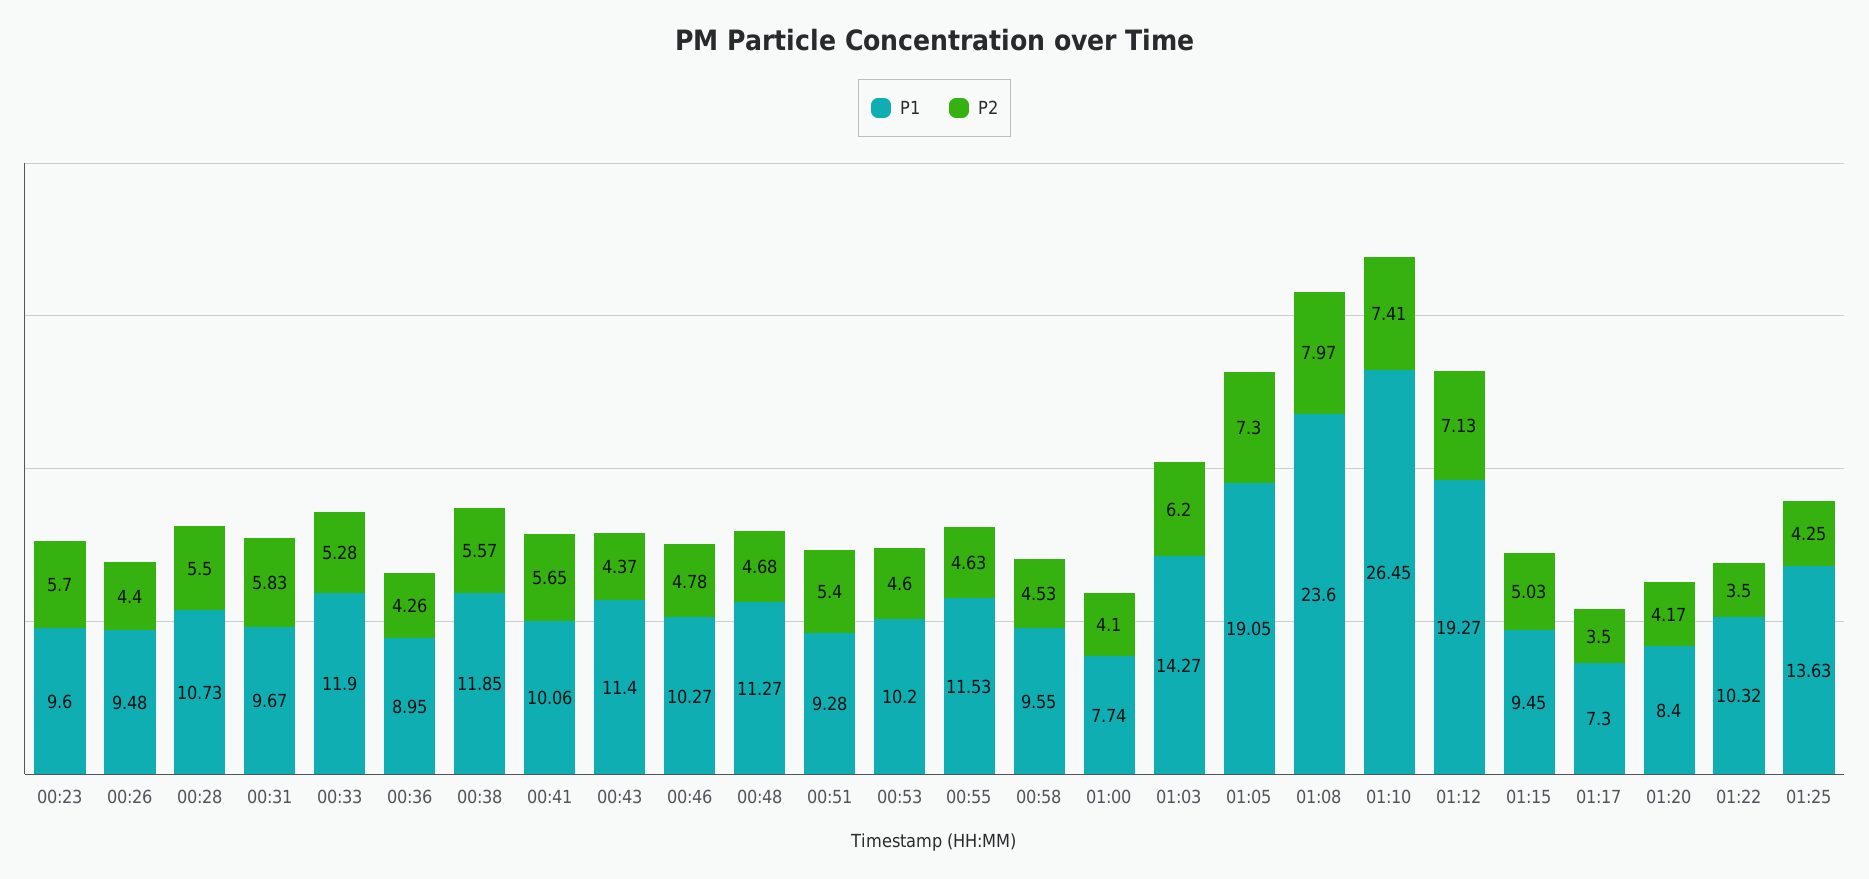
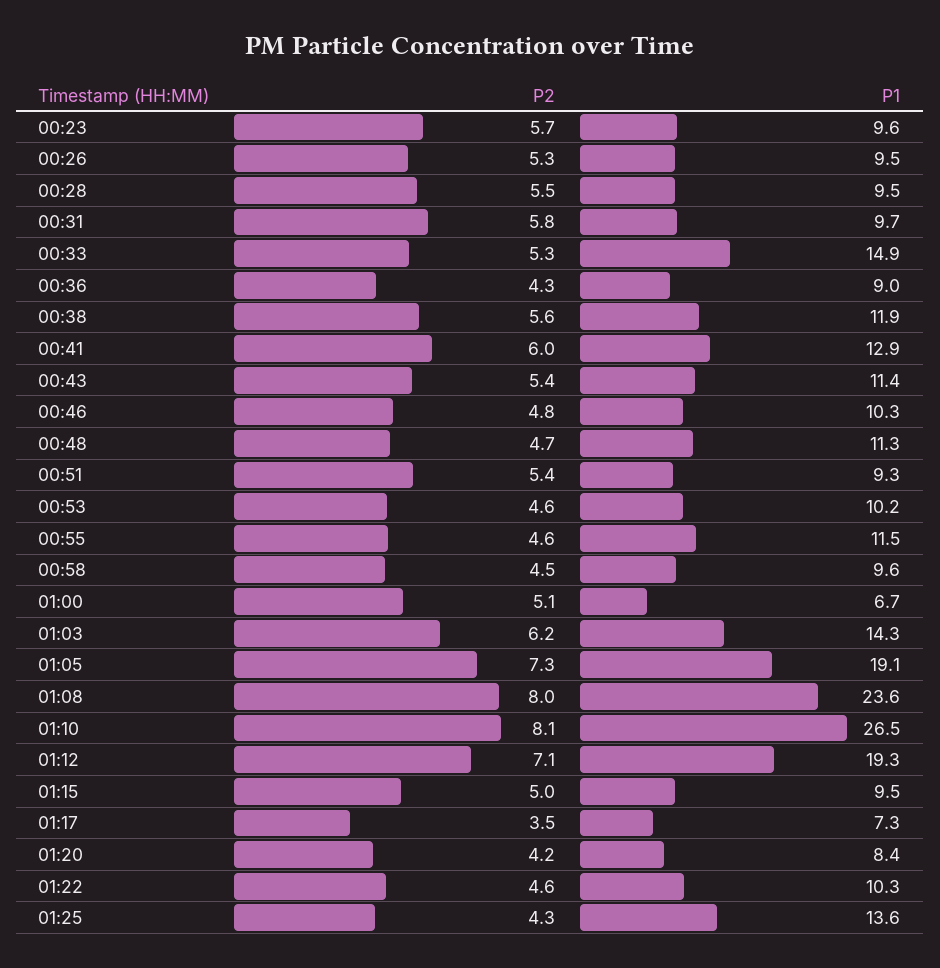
P2, 00:26: 4.4 -> 5.3
P1, 00:28: 10.73 -> 9.5
P1, 00:33: 11.9 -> 14.9
P1, 00:41: 10.06 -> 12.9
P2, 00:41: 5.65 -> 6
P2, 00:43: 4.37 -> 5.4
P1, 01:00: 7.74 -> 6.7
P2, 01:00: 4.1 -> 5.1
P2, 01:10: 7.41 -> 8.1
P2, 01:22: 3.5 -> 4.6

